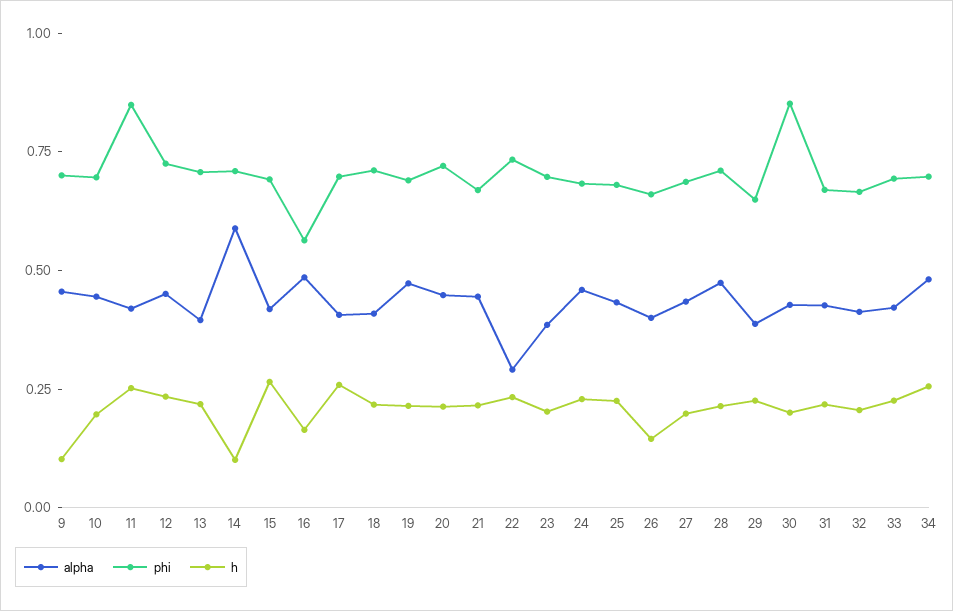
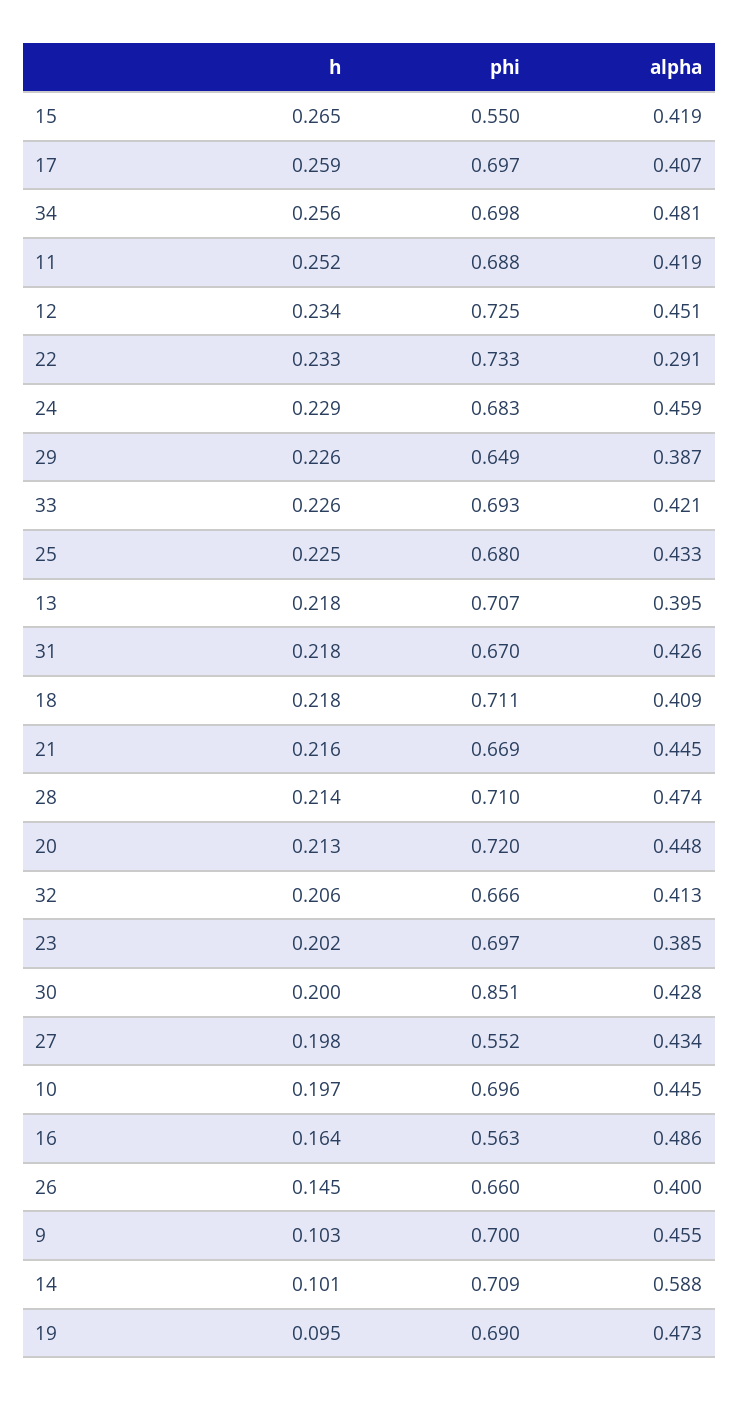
phi, 11: 0.85 -> 0.688
phi, 15: 0.7 -> 0.55
h, 19: 0.2 -> 0.095
phi, 27: 0.7 -> 0.552

